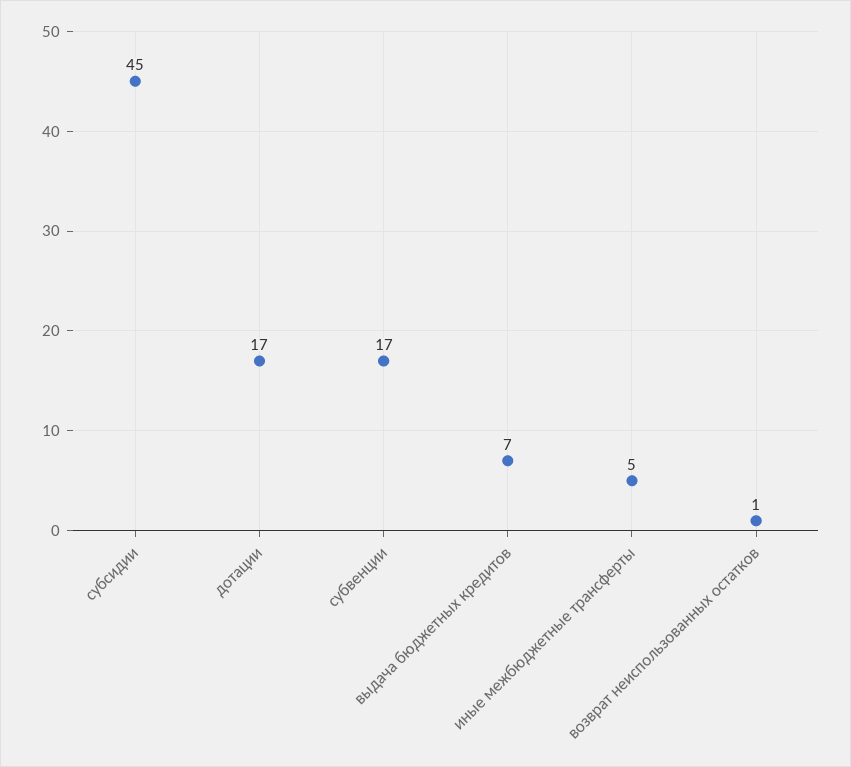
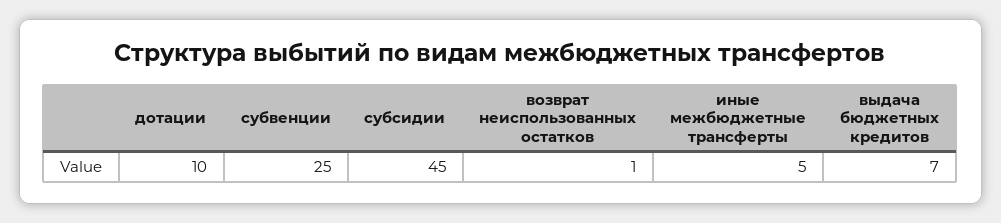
дотации: 17 -> 10
субвенции: 17 -> 25

